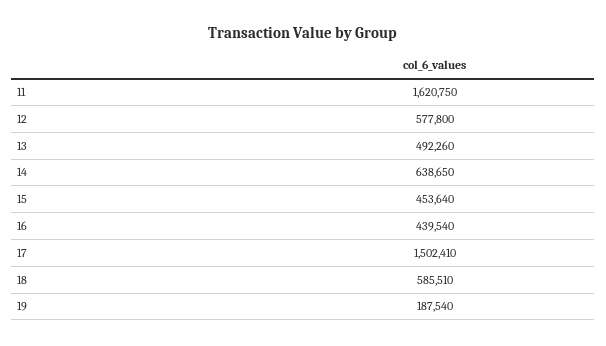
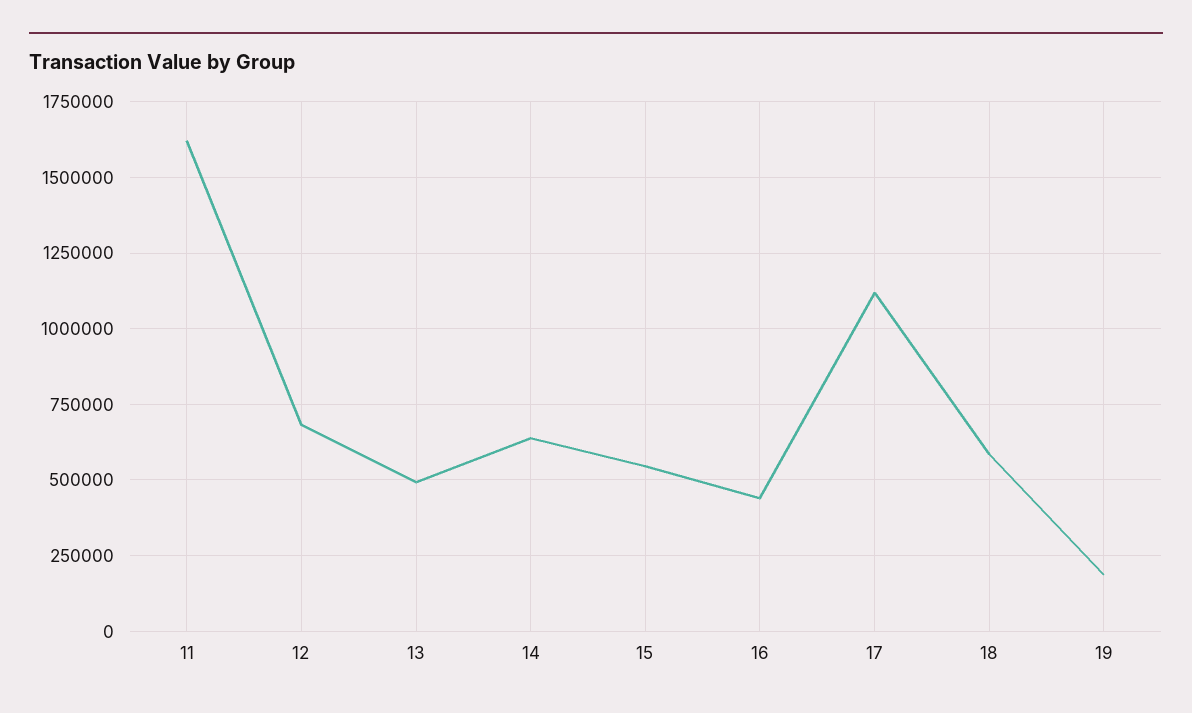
12: 577800 -> 675000
15: 453640 -> 550000
17: 1502410 -> 1125000

